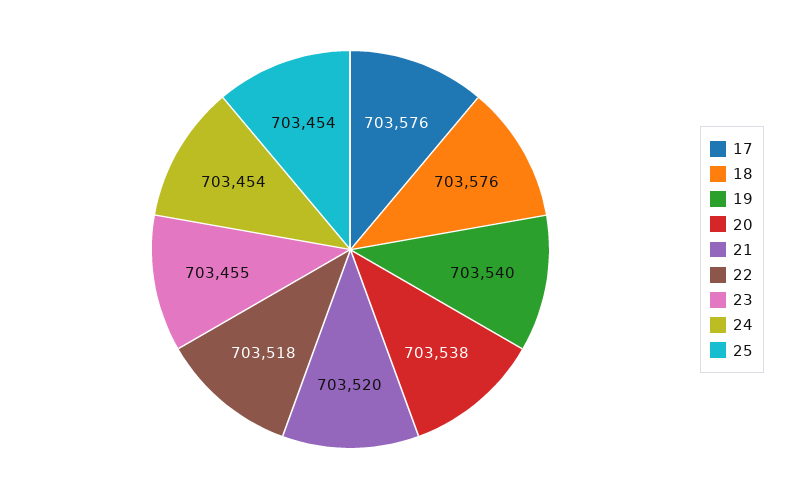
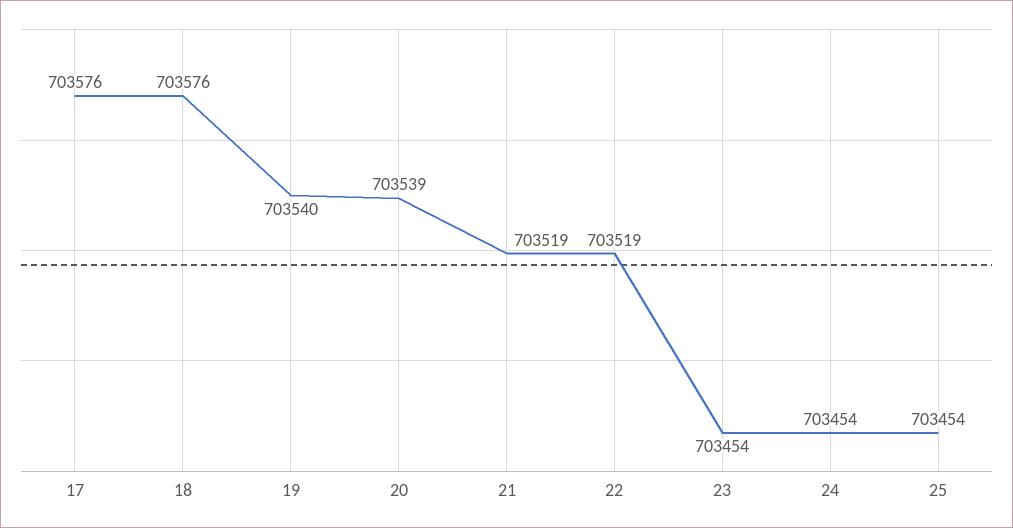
20: 703538 -> 703539
21: 703520 -> 703519
22: 703518 -> 703519
23: 703455 -> 703454

